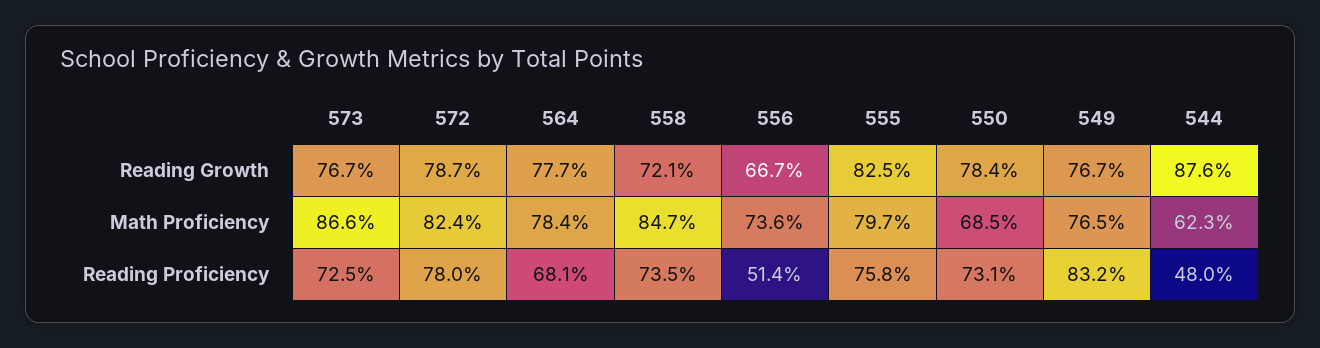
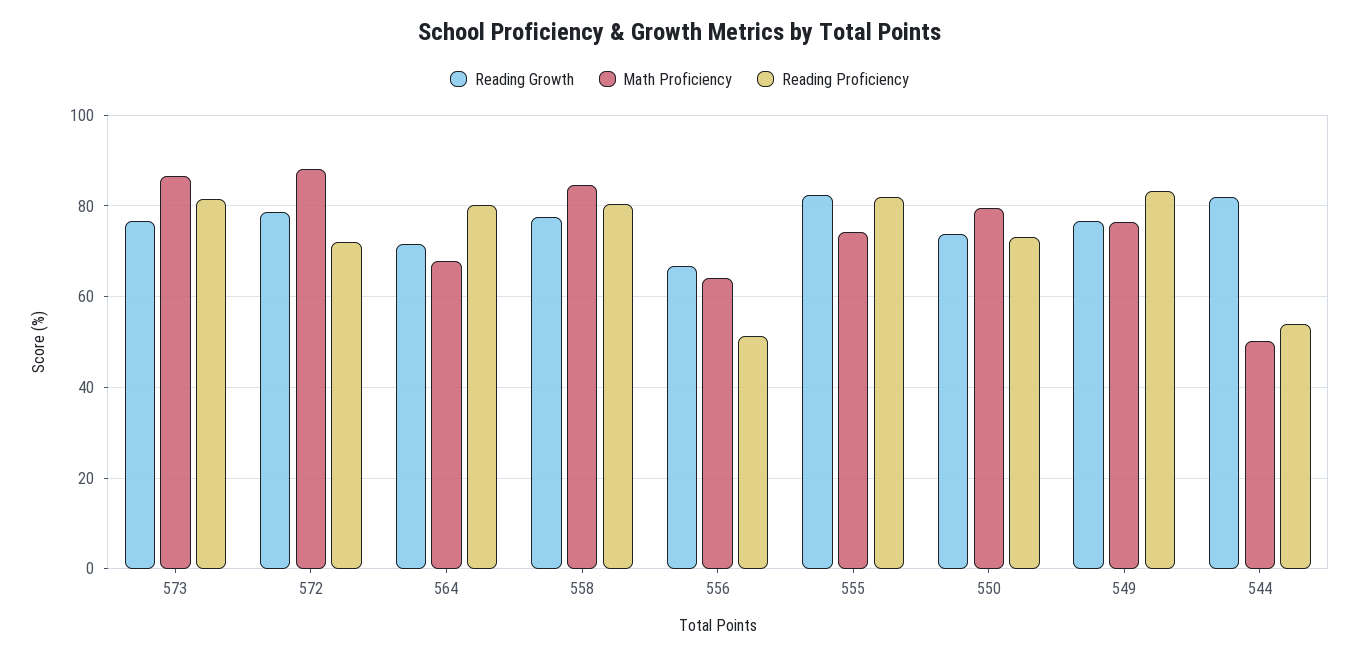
Reading Growth, 564: 77.7 -> 72
Reading Growth, 558: 72.1 -> 78
Reading Growth, 550: 78.4 -> 74
Reading Growth, 544: 87.6 -> 82
Math Proficiency, 572: 82.4 -> 88
Math Proficiency, 564: 78.4 -> 68
Math Proficiency, 556: 73.6 -> 64
Math Proficiency, 555: 79.7 -> 74
Math Proficiency, 550: 68.5 -> 80
Math Proficiency, 544: 62.3 -> 50
Reading Proficiency, 573: 72.5 -> 82
Reading Proficiency, 572: 78 -> 72
Reading Proficiency, 564: 68.1 -> 80
Reading Proficiency, 558: 73.5 -> 80
Reading Proficiency, 555: 75.8 -> 82
Reading Proficiency, 544: 48 -> 54

